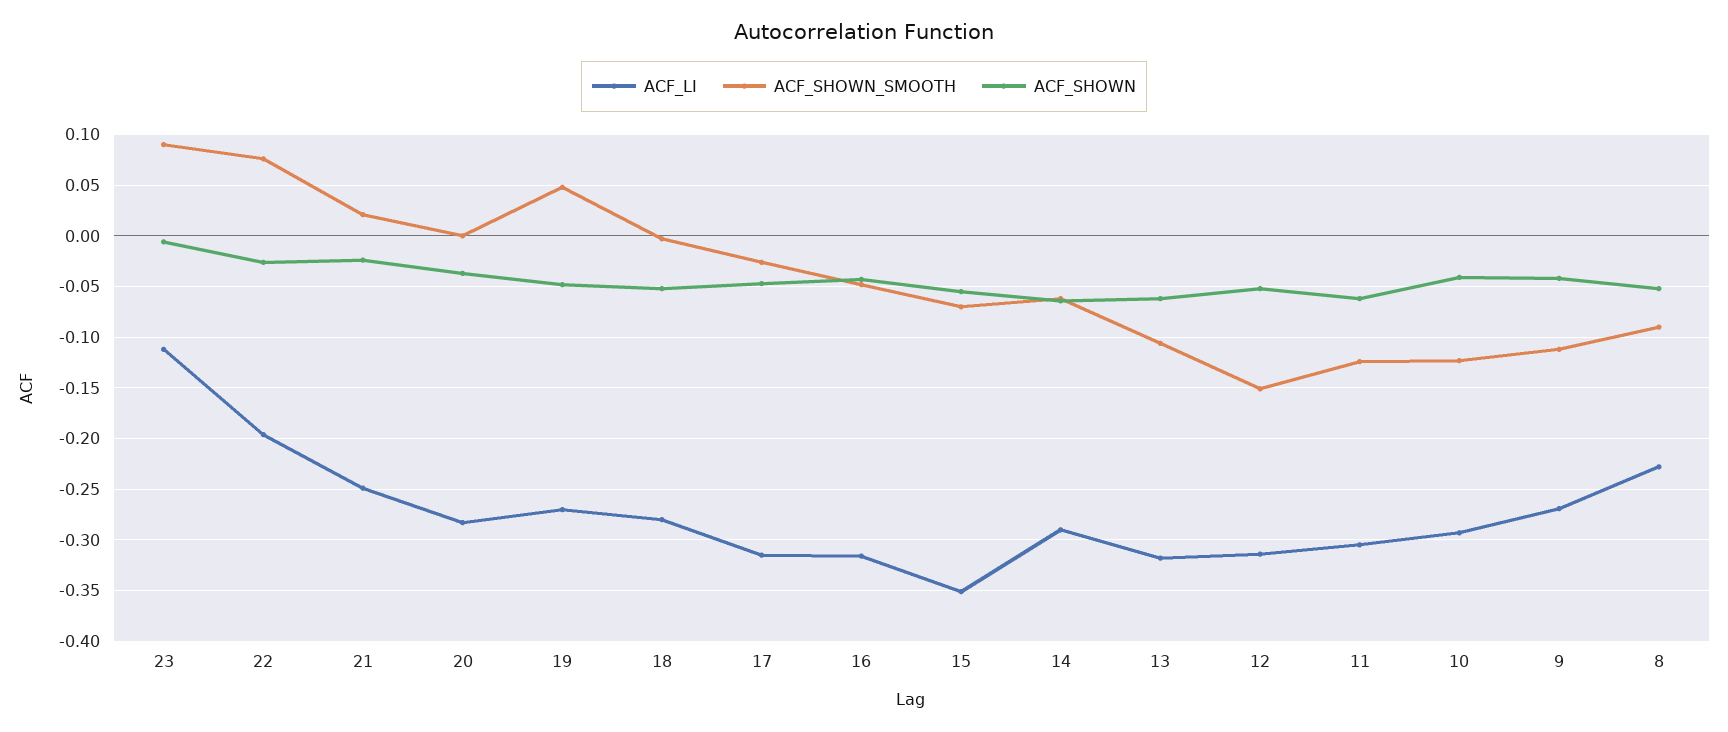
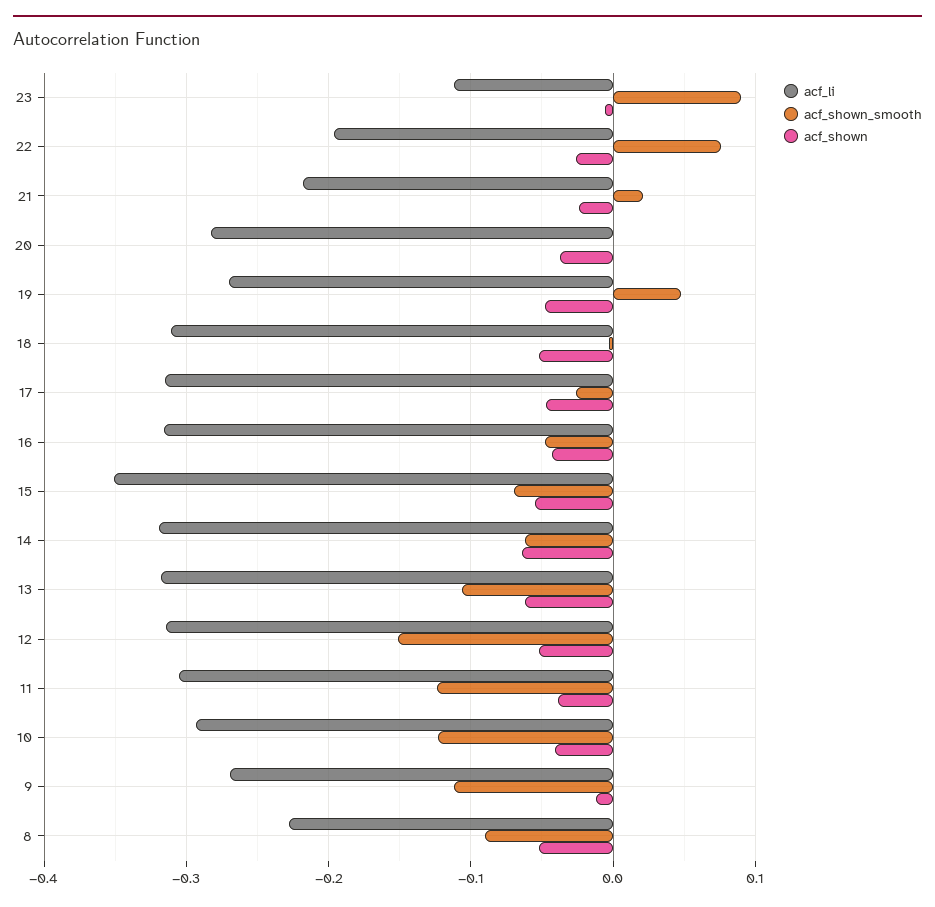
ACF_LI, 21: -0.25 -> -0.22
ACF_LI, 18: -0.28 -> -0.31
ACF_LI, 14: -0.29 -> -0.32
ACF_SHOWN, 11: -0.06 -> -0.04
ACF_SHOWN, 9: -0.04 -> -0.01

